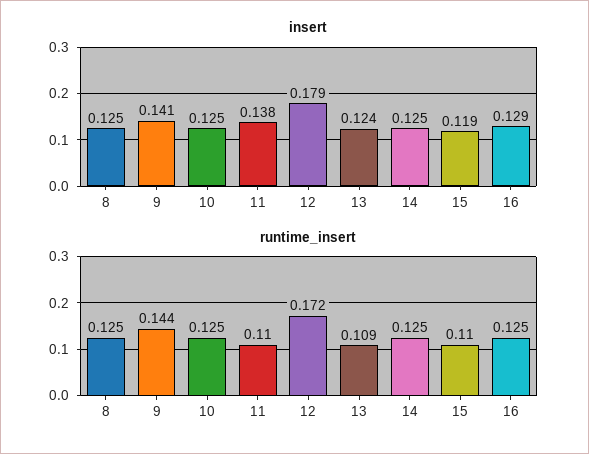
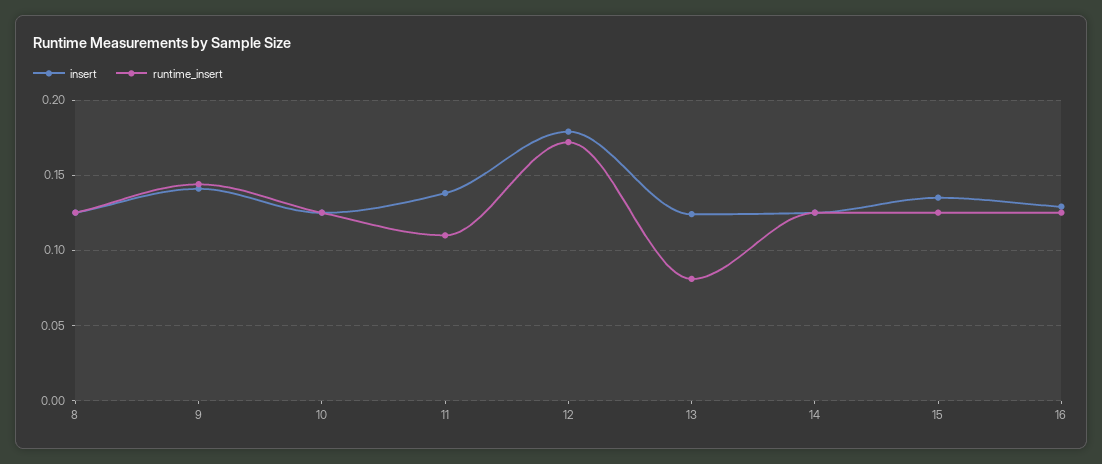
insert, 15: 0.119 -> 0.135
runtime_insert, 13: 0.109 -> 0.08
runtime_insert, 15: 0.11 -> 0.125

